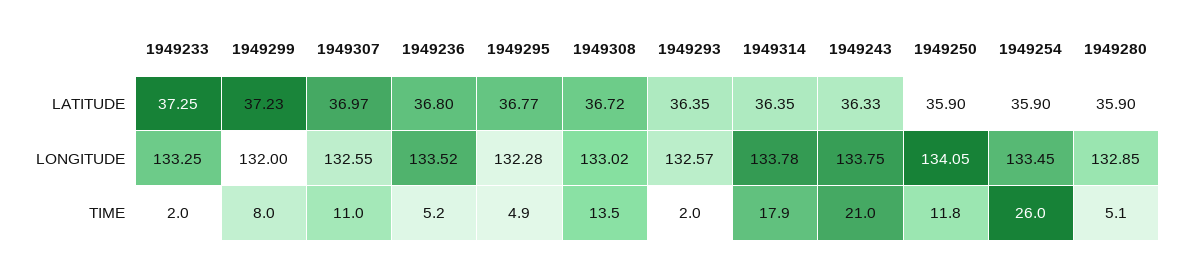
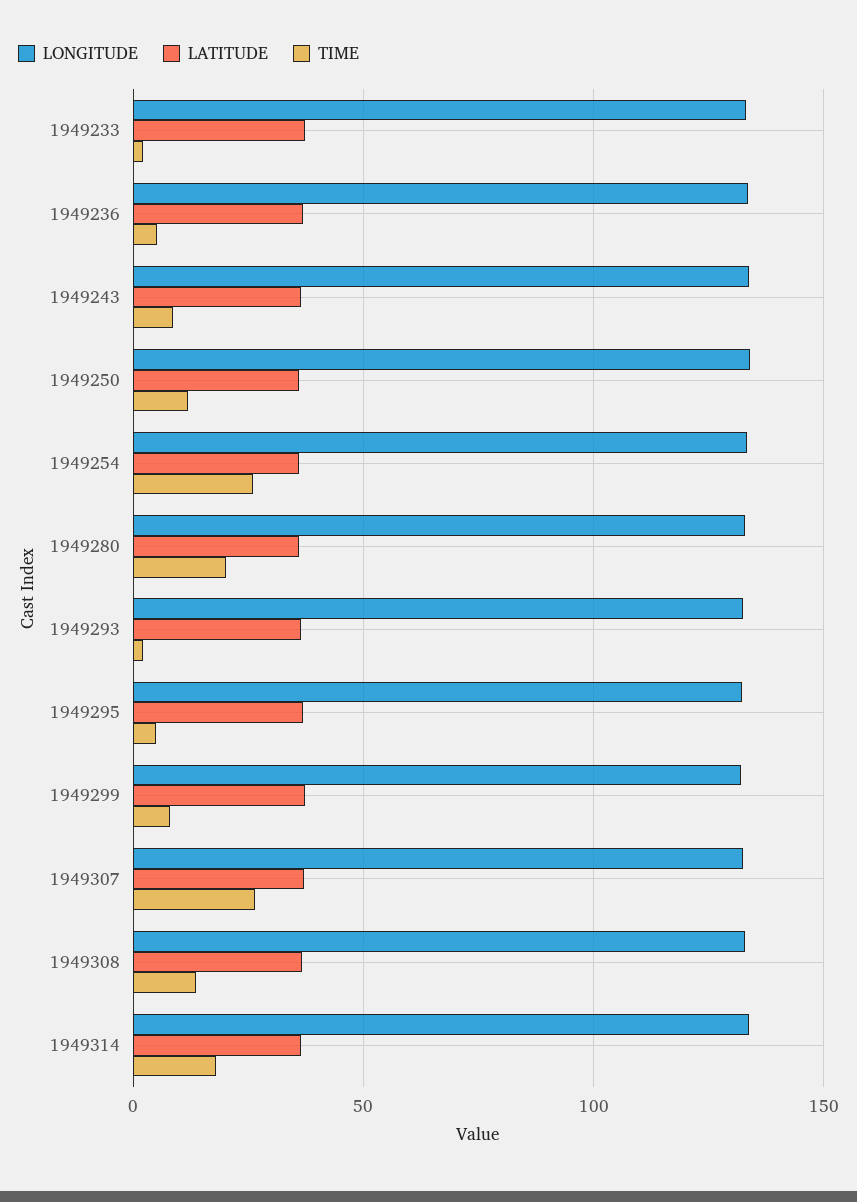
TIME, 1949307: 11 -> 25
TIME, 1949243: 21 -> 10
TIME, 1949280: 5.1 -> 20

